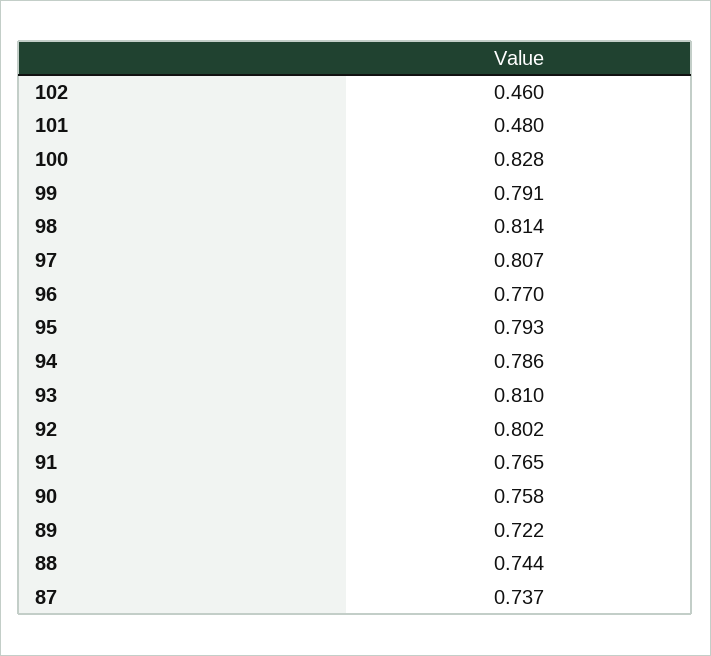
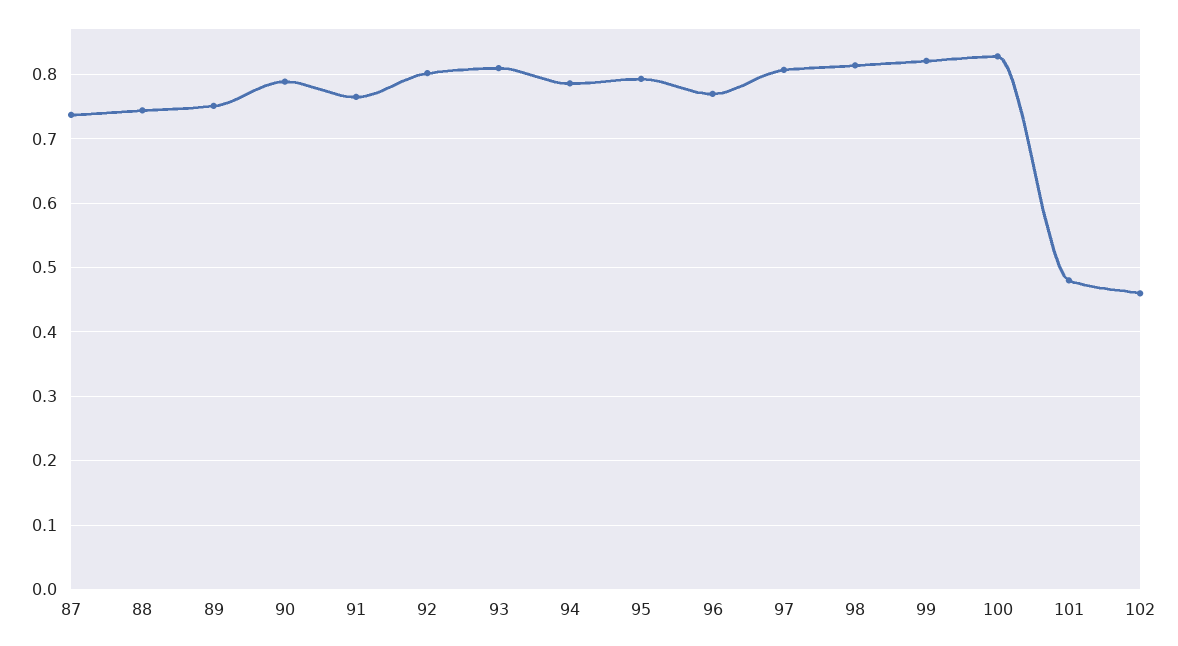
99: 0.791 -> 0.82
90: 0.758 -> 0.79
89: 0.722 -> 0.75

